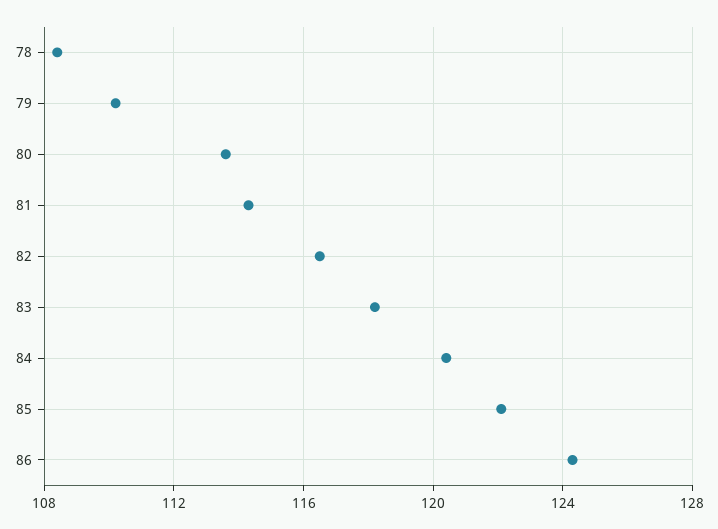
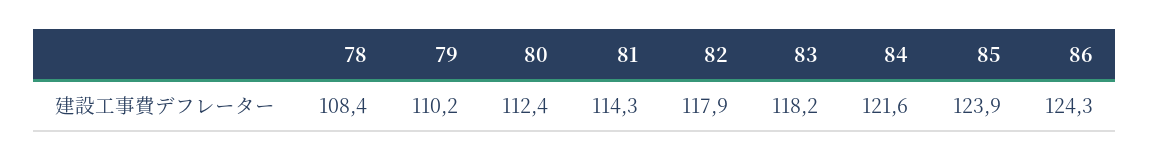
80: 113.5 -> 112.4
82: 116.5 -> 117.9
84: 120.5 -> 121.6
85: 122 -> 123.9

